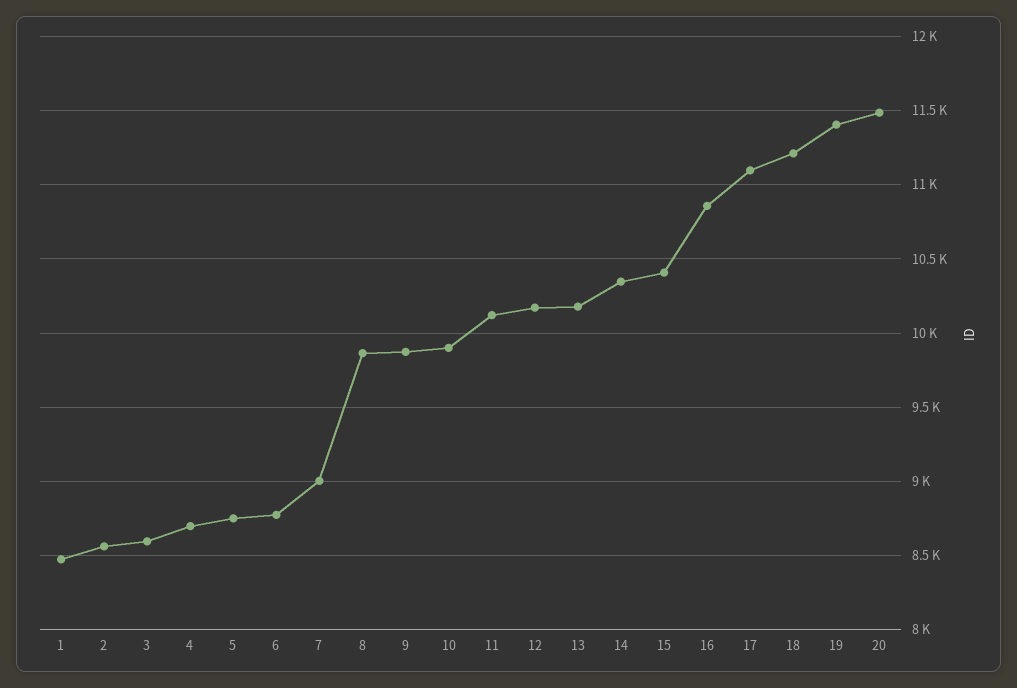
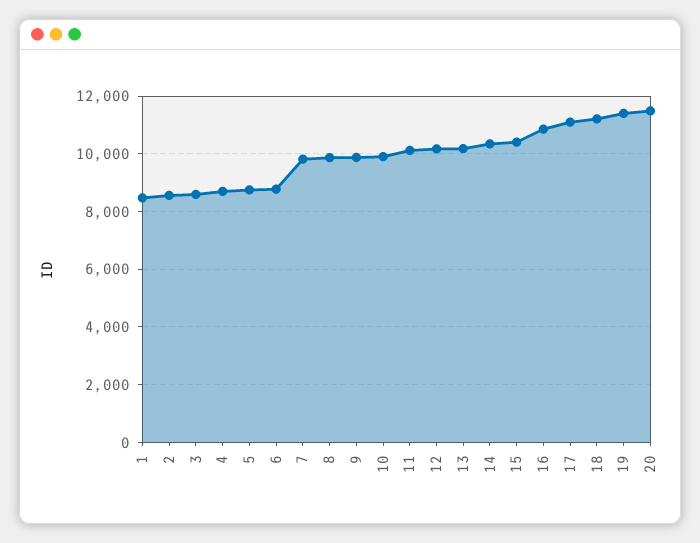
7: 9000 -> 9750

